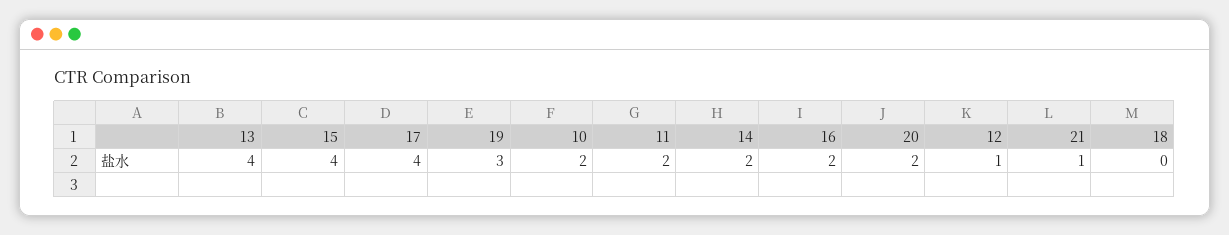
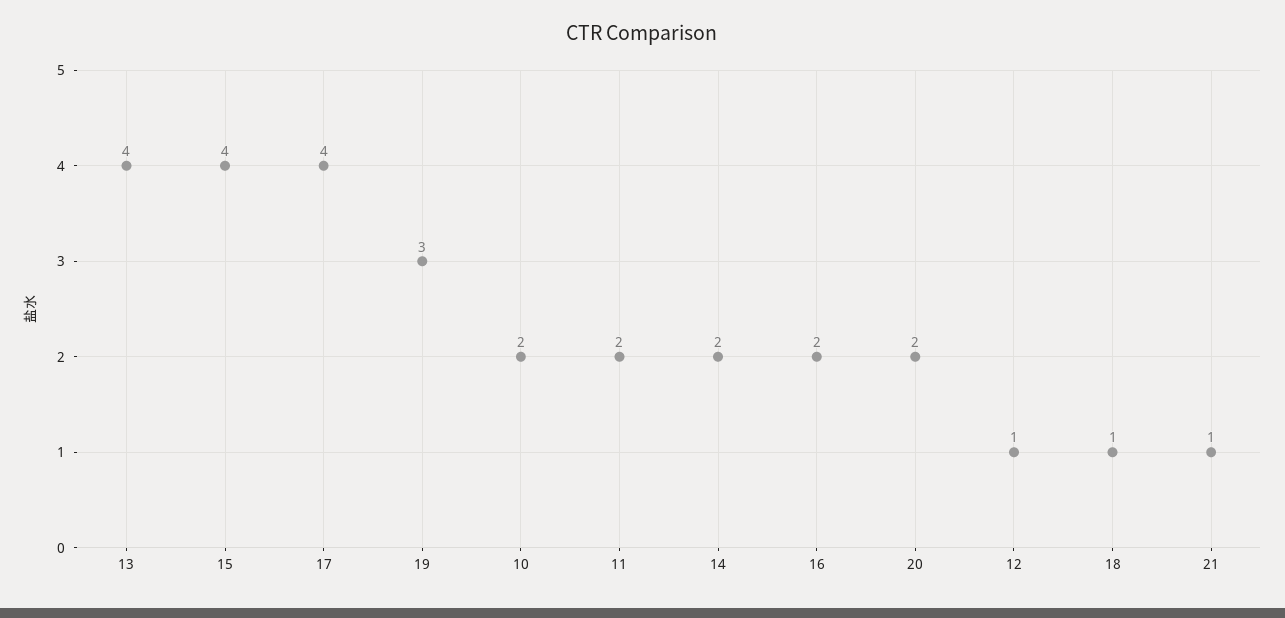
18: 0 -> 1

